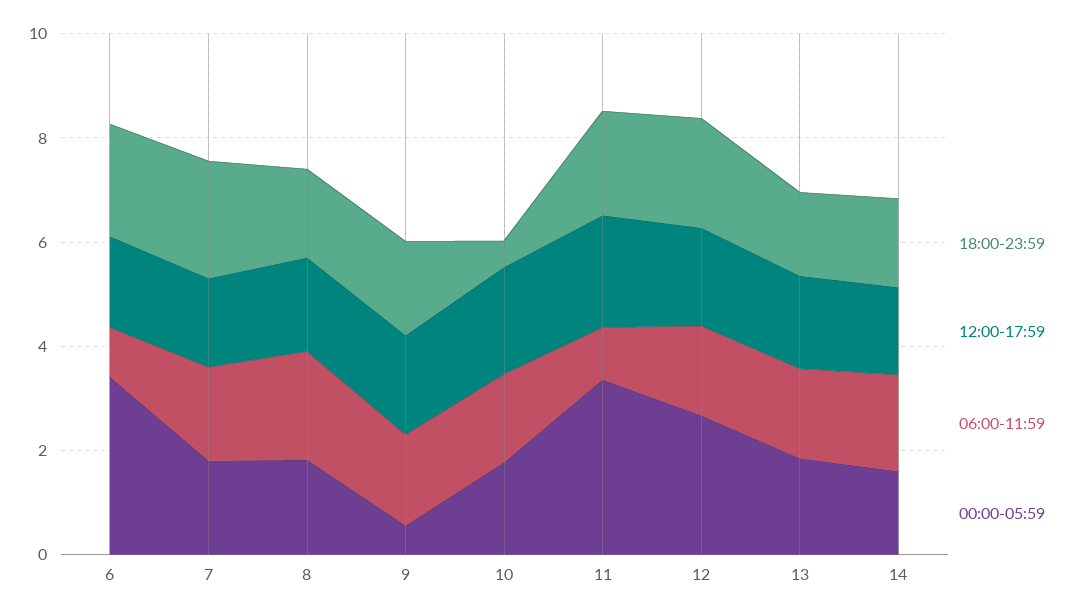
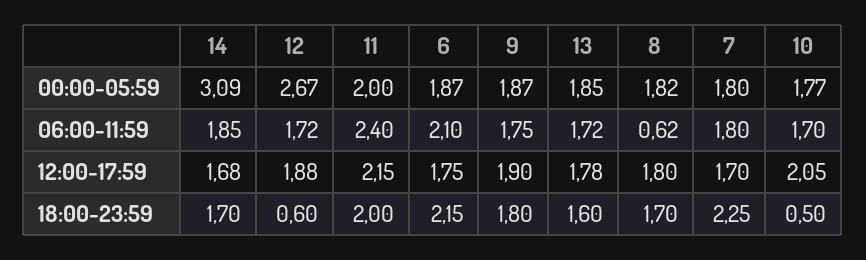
06:00-11:59, 6: 1 -> 2.1
00:00-05:59, 6: 3.5 -> 1.87
06:00-11:59, 8: 2 -> 0.62
00:00-05:59, 9: 0.5 -> 1.87
06:00-11:59, 11: 1 -> 2.4
00:00-05:59, 11: 3.5 -> 2
18:00-23:59, 12: 2 -> 0.6
00:00-05:59, 14: 1.5 -> 3.09

